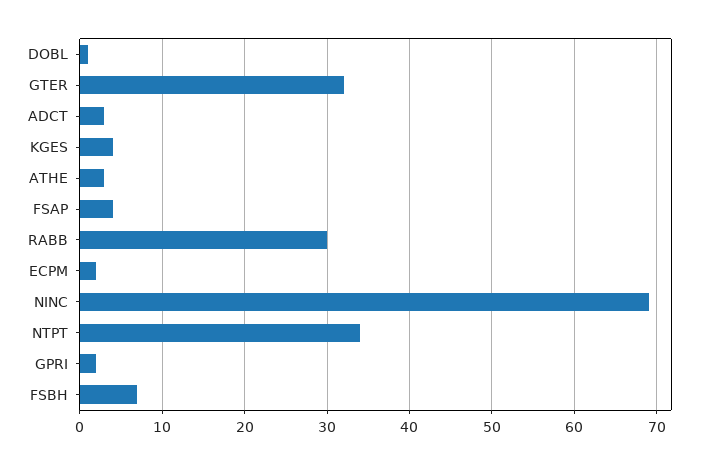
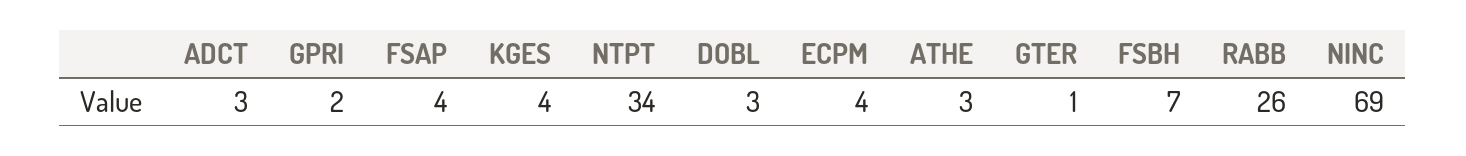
DOBL: 1 -> 3
GTER: 32 -> 1
RABB: 30 -> 26
ECPM: 2 -> 4

